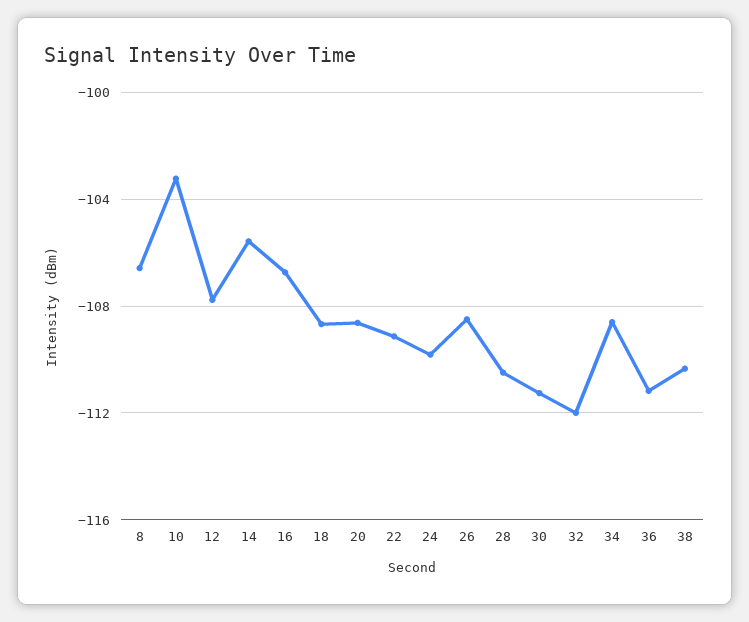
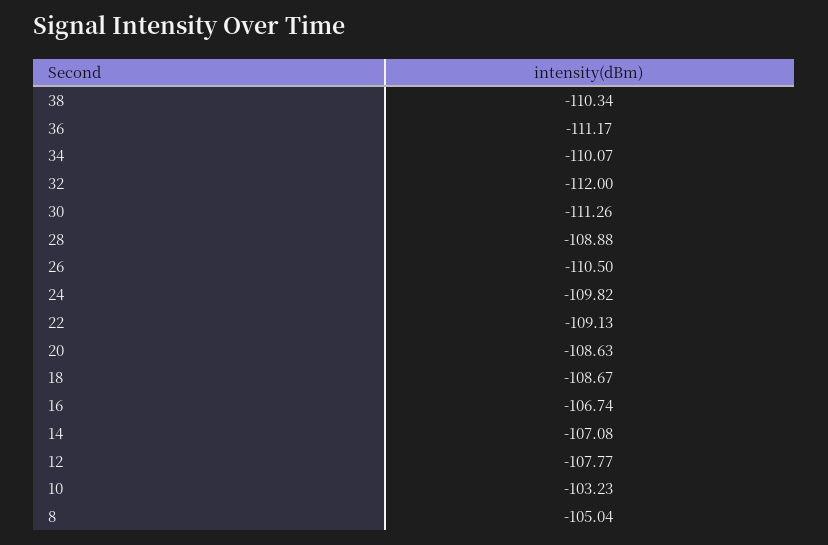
8: -106.5 -> -105.04
14: -105.5 -> -107.08
26: -108.5 -> -110.5
28: -110.5 -> -108.88
34: -108.5 -> -110.07

